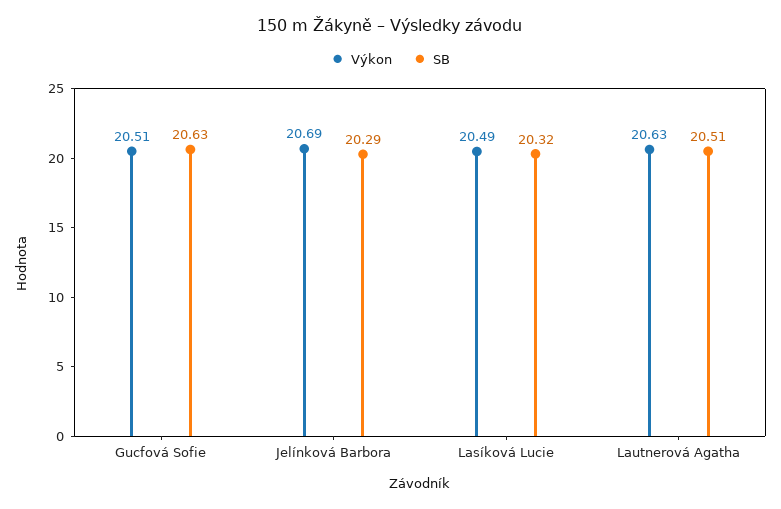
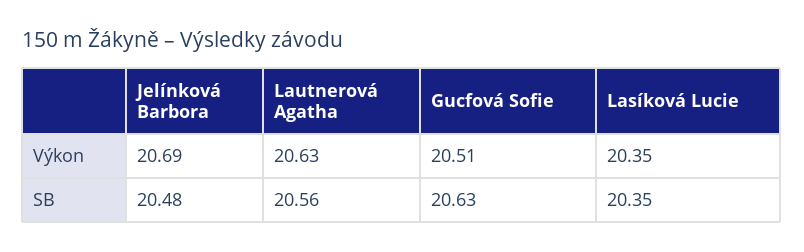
SB, Jelínková Barbora: 20.29 -> 20.48
Výkon, Lasíková Lucie: 20.49 -> 20.35
SB, Lasíková Lucie: 20.32 -> 20.35
SB, Lautnerová Agatha: 20.51 -> 20.56

